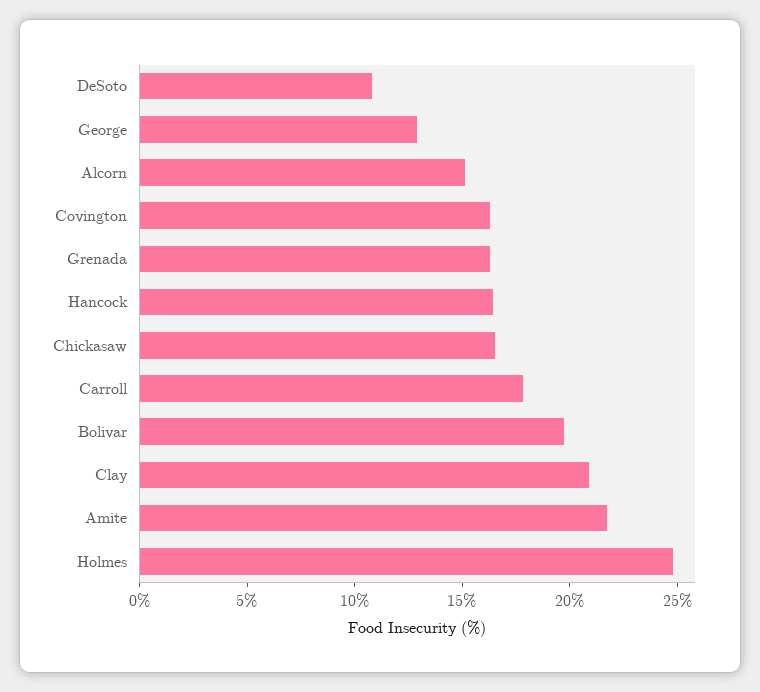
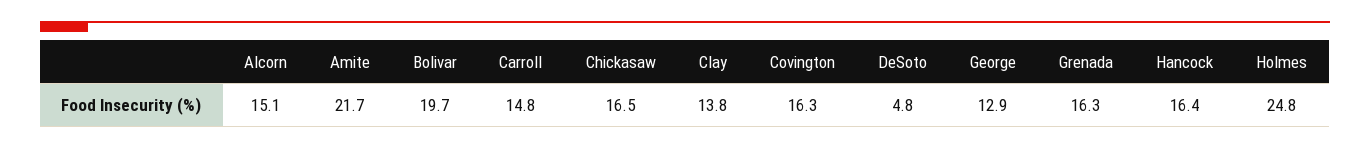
DeSoto: 11 -> 4.8
Carroll: 18 -> 14.8
Clay: 21 -> 13.8

